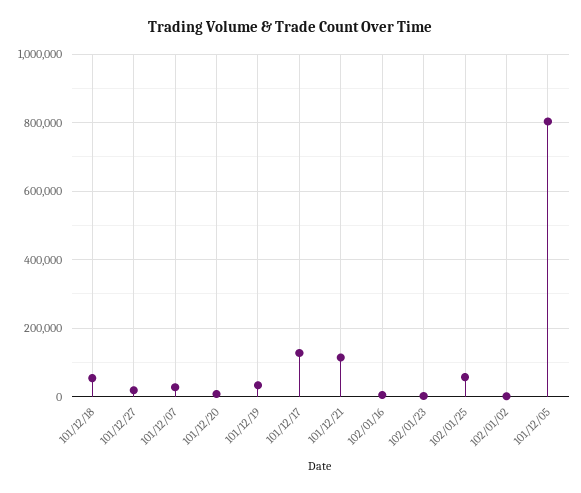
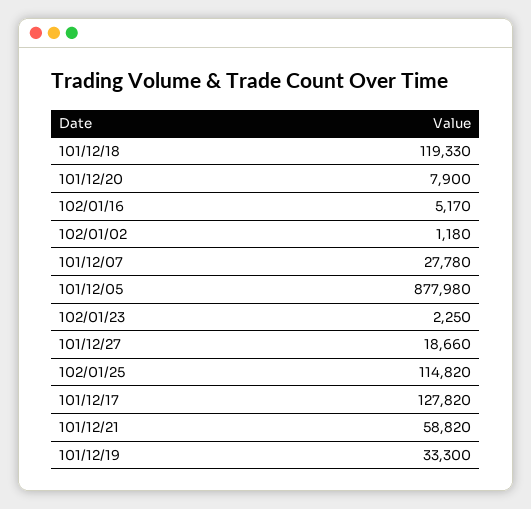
101/12/18: 60000 -> 119330
101/12/21: 120000 -> 58820
102/01/25: 60000 -> 114820
101/12/05: 800000 -> 877980

